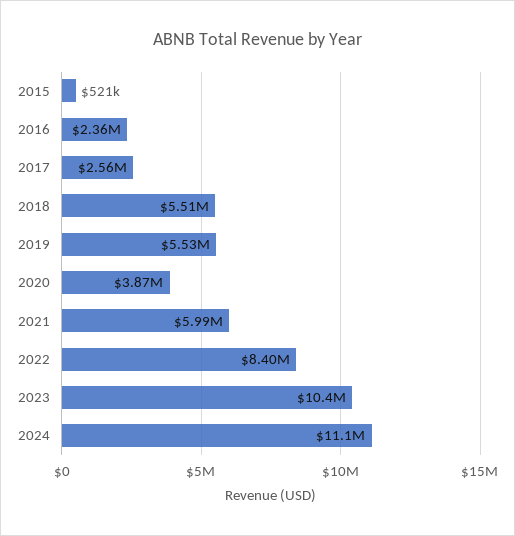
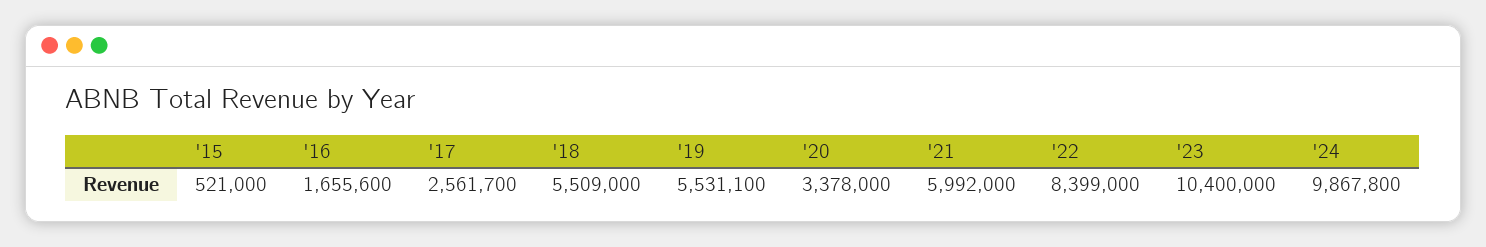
2016: 2360000 -> 1655600
2020: 3870000 -> 3378000
2024: 11100000 -> 9867800

